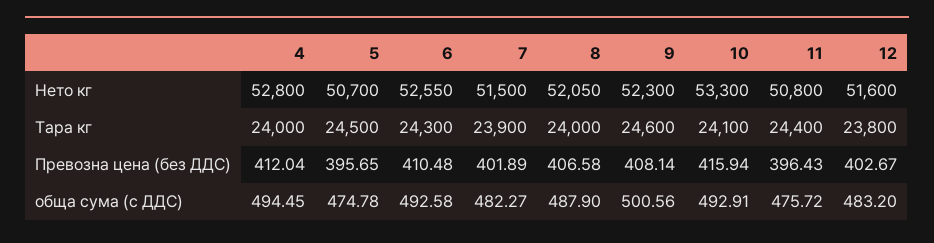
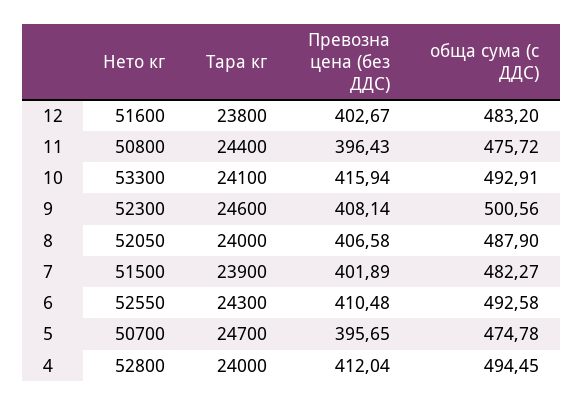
5, Тара кг: 24500 -> 24700

